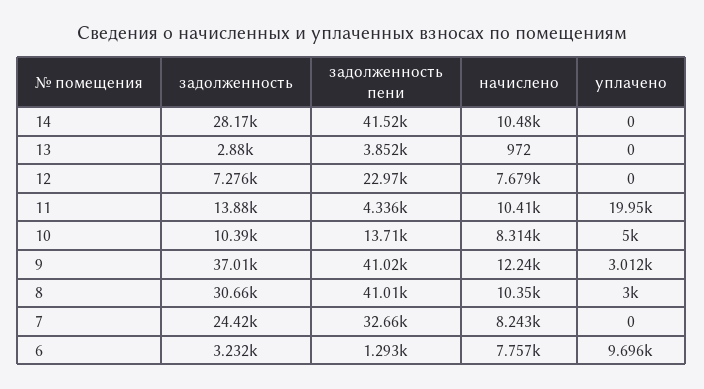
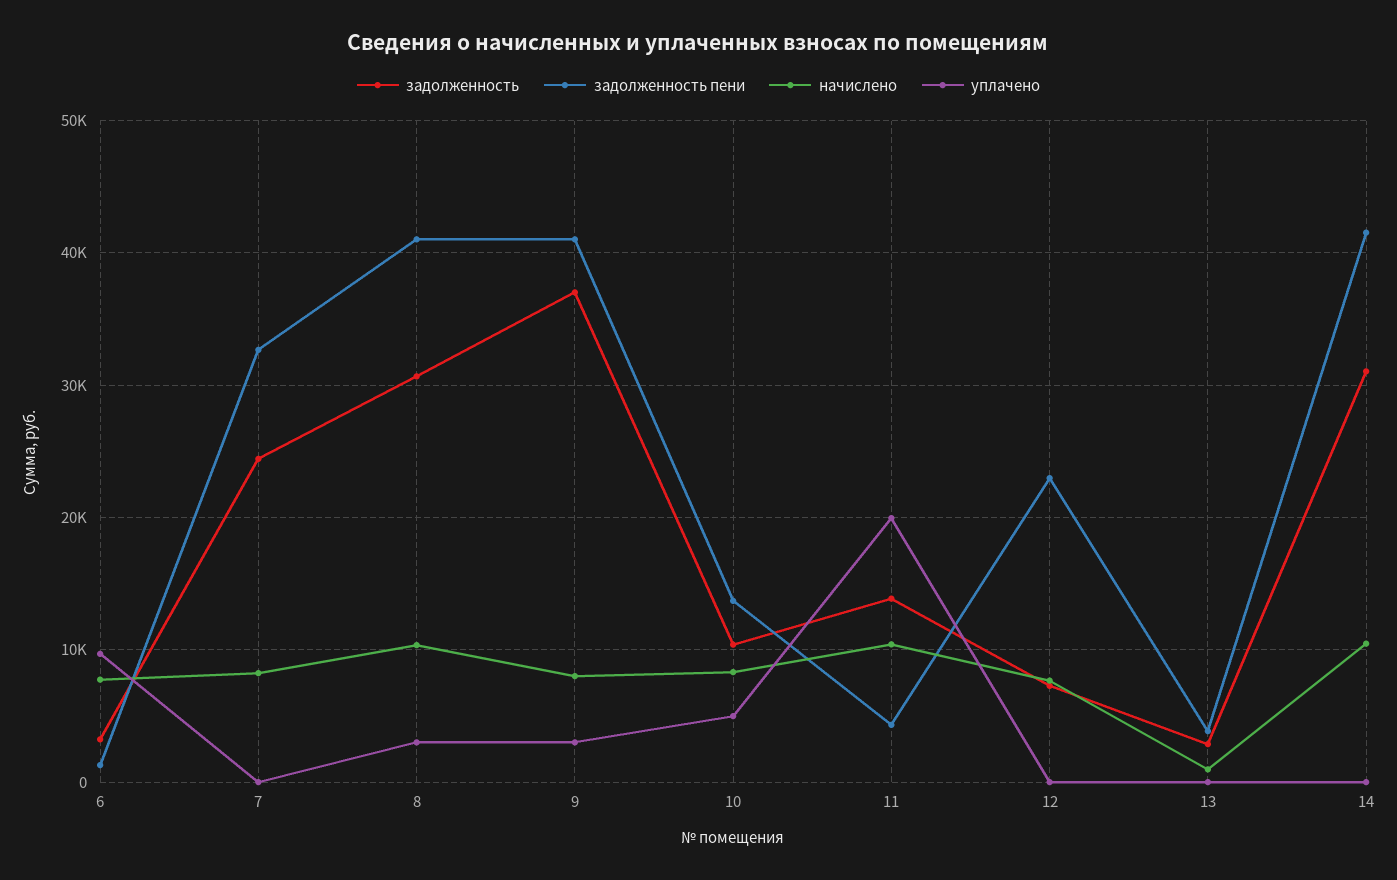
задолженность, 14: 28170 -> 31000
начислено, 9: 12240 -> 8000

